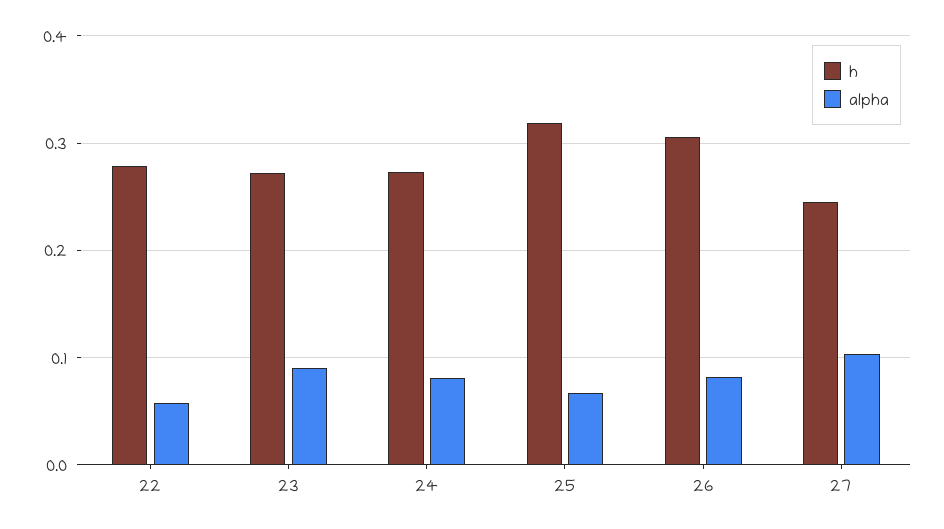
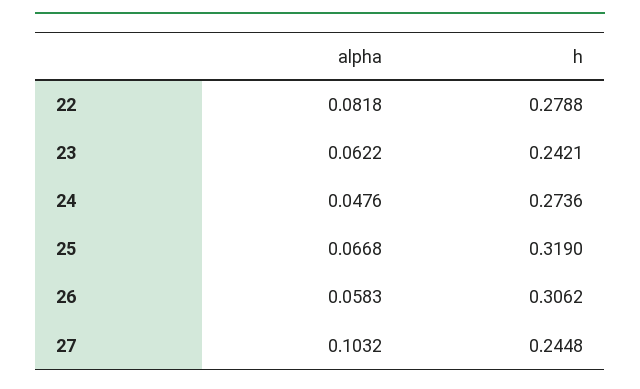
alpha, 22: 0.06 -> 0.0818
h, 23: 0.27 -> 0.2421
alpha, 23: 0.09 -> 0.0622
alpha, 24: 0.08 -> 0.0476
alpha, 26: 0.08 -> 0.0583

